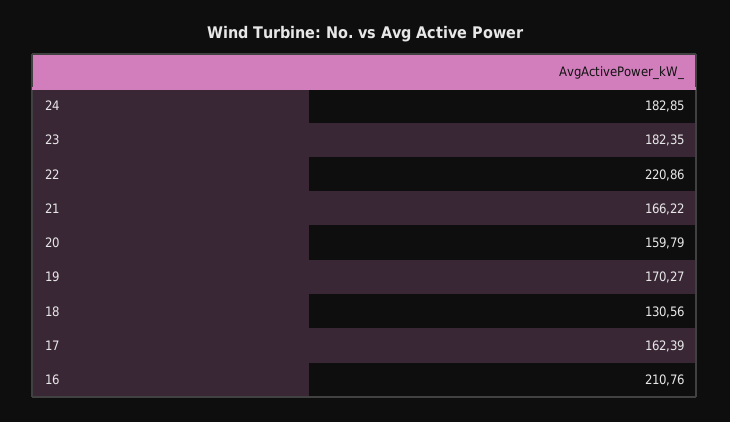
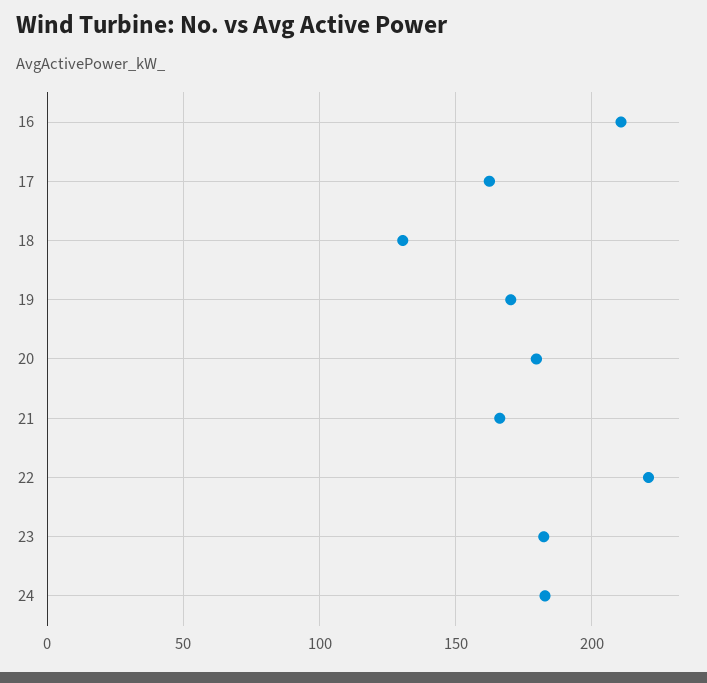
20: 159.79 -> 180

